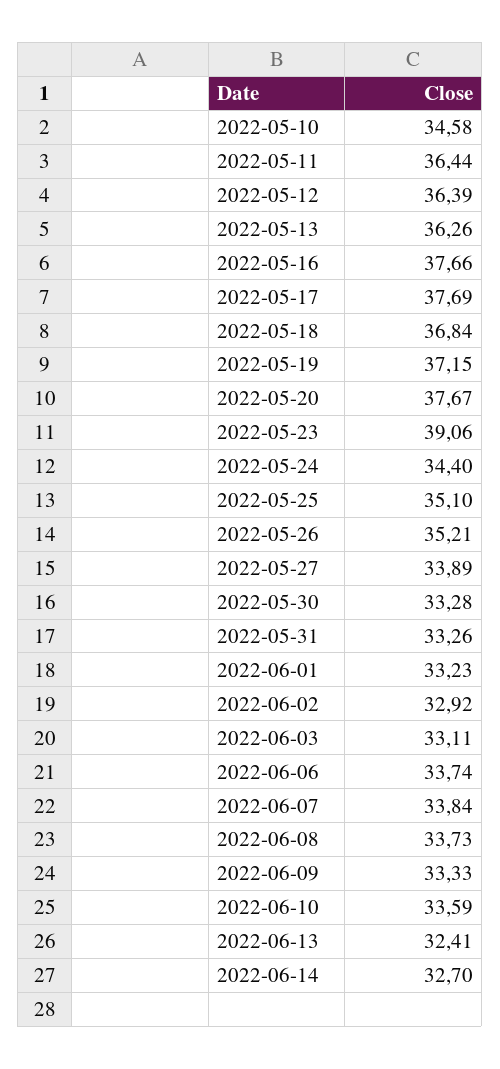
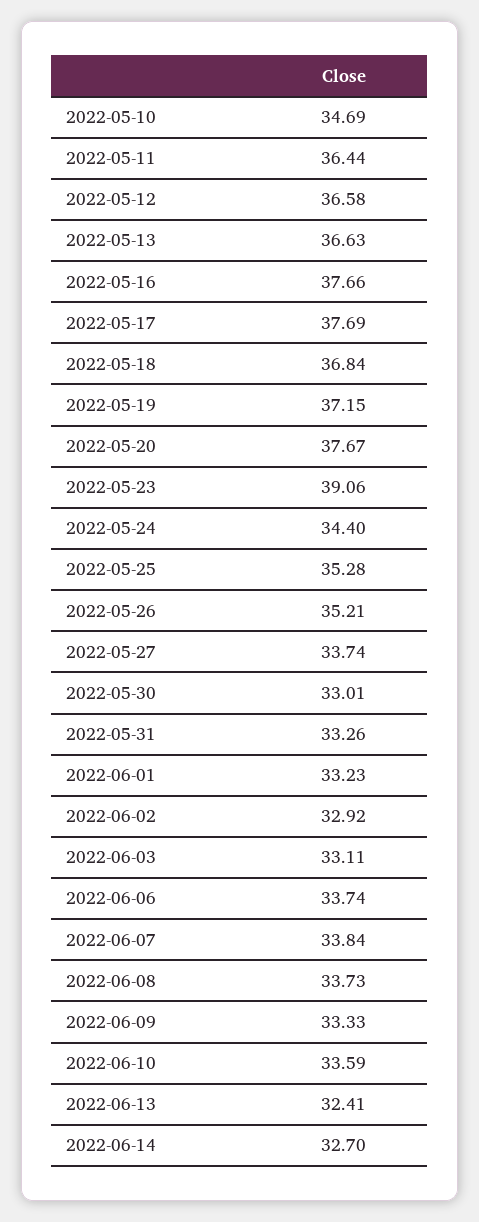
2022-05-10: 34.58 -> 34.69
2022-05-12: 36.39 -> 36.58
2022-05-13: 36.26 -> 36.63
2022-05-25: 35.1 -> 35.28
2022-05-27: 33.89 -> 33.74
2022-05-30: 33.28 -> 33.01

